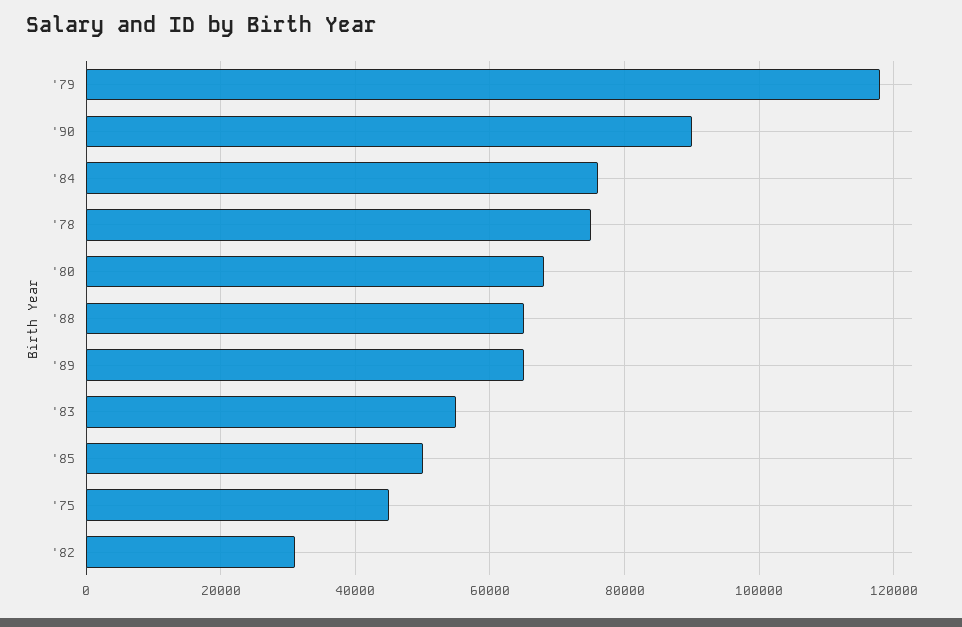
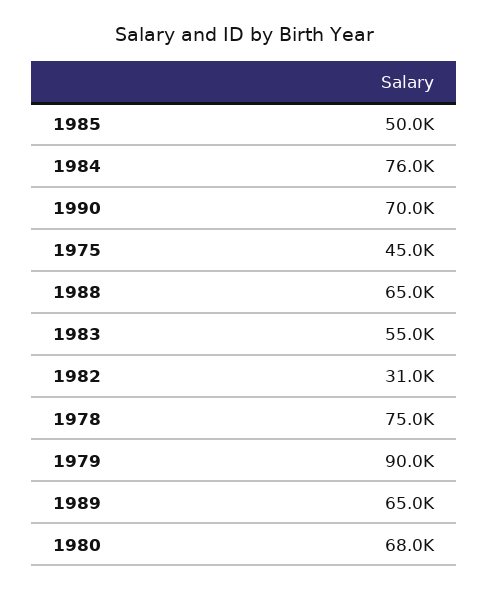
'79: 118000 -> 90000
'90: 90000 -> 70000

